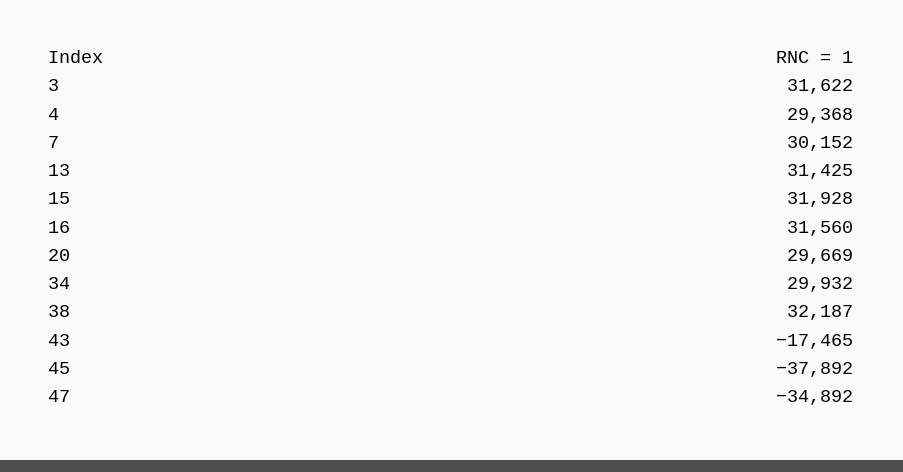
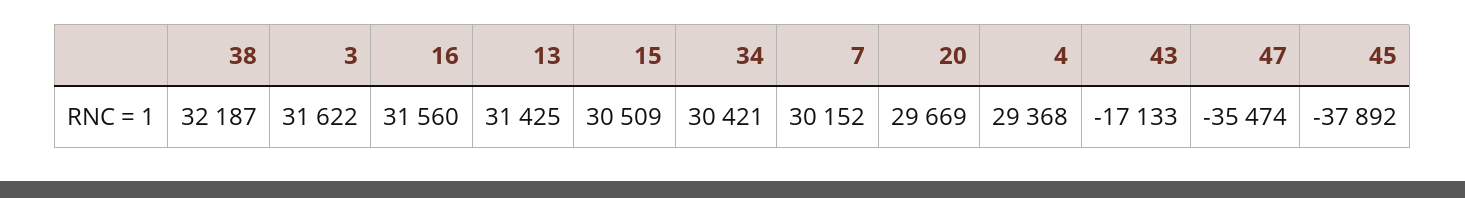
15: 31928 -> 30509
34: 29932 -> 30421
43: -17465 -> -17133
47: -34892 -> -35474

